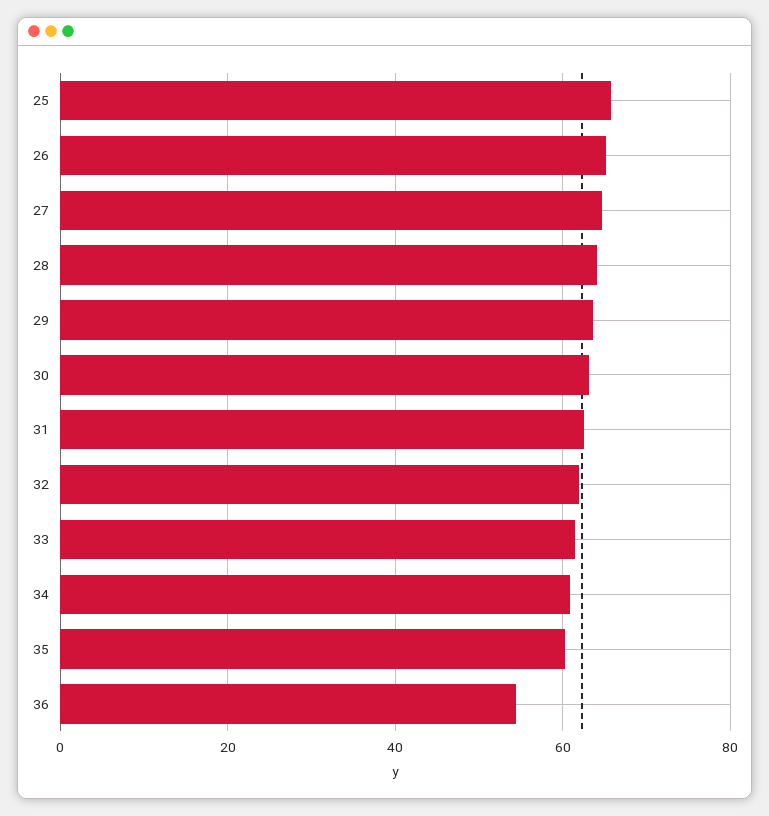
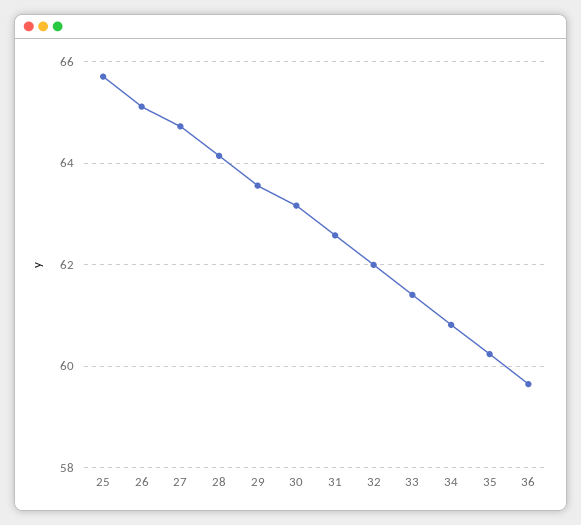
36: 54 -> 59.6

